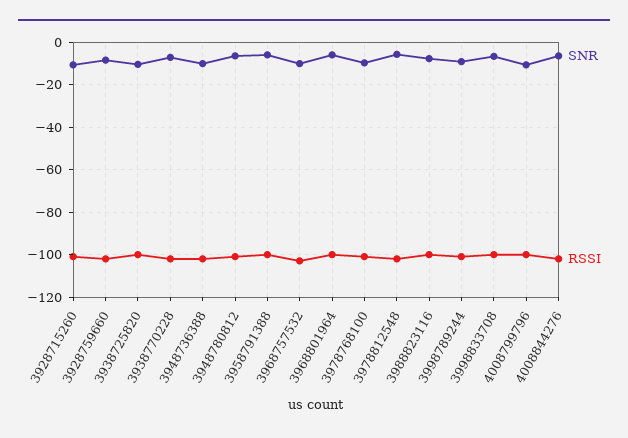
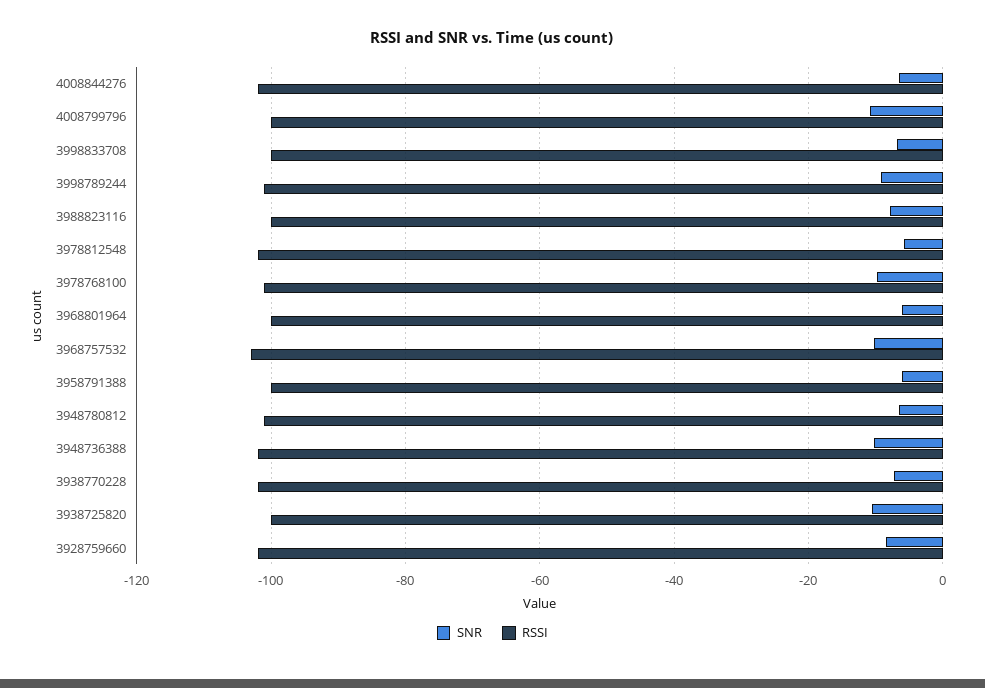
SNR, 3928715260: -10 -> none
RSSI, 3928715260: -100 -> none

